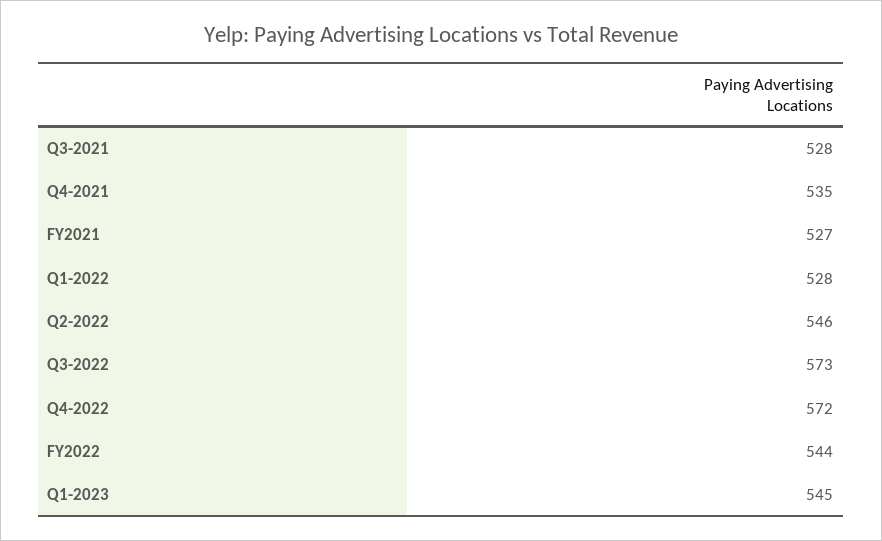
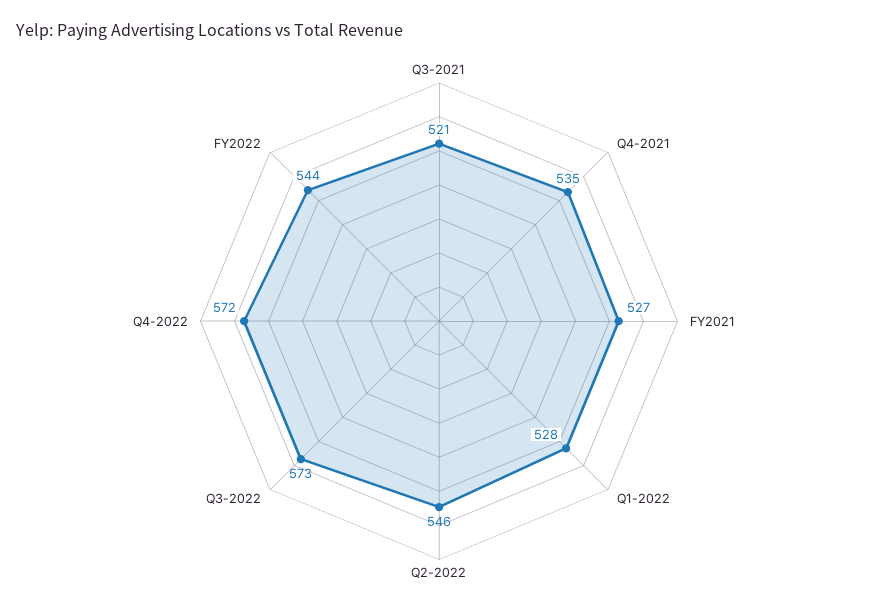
Q3-2021: 528 -> 521
Q1-2023: 545 -> none

